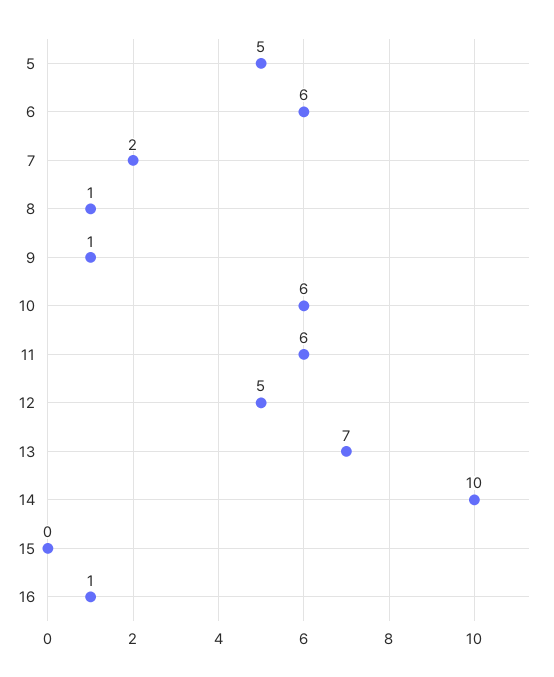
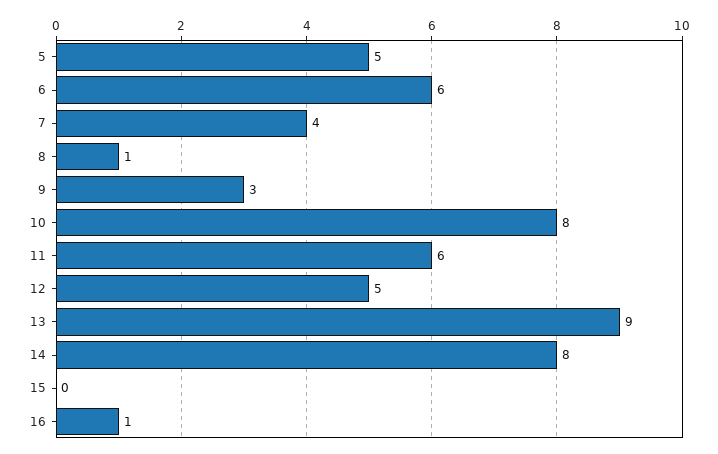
7: 2 -> 4
9: 1 -> 3
10: 6 -> 8
13: 7 -> 9
14: 10 -> 8

